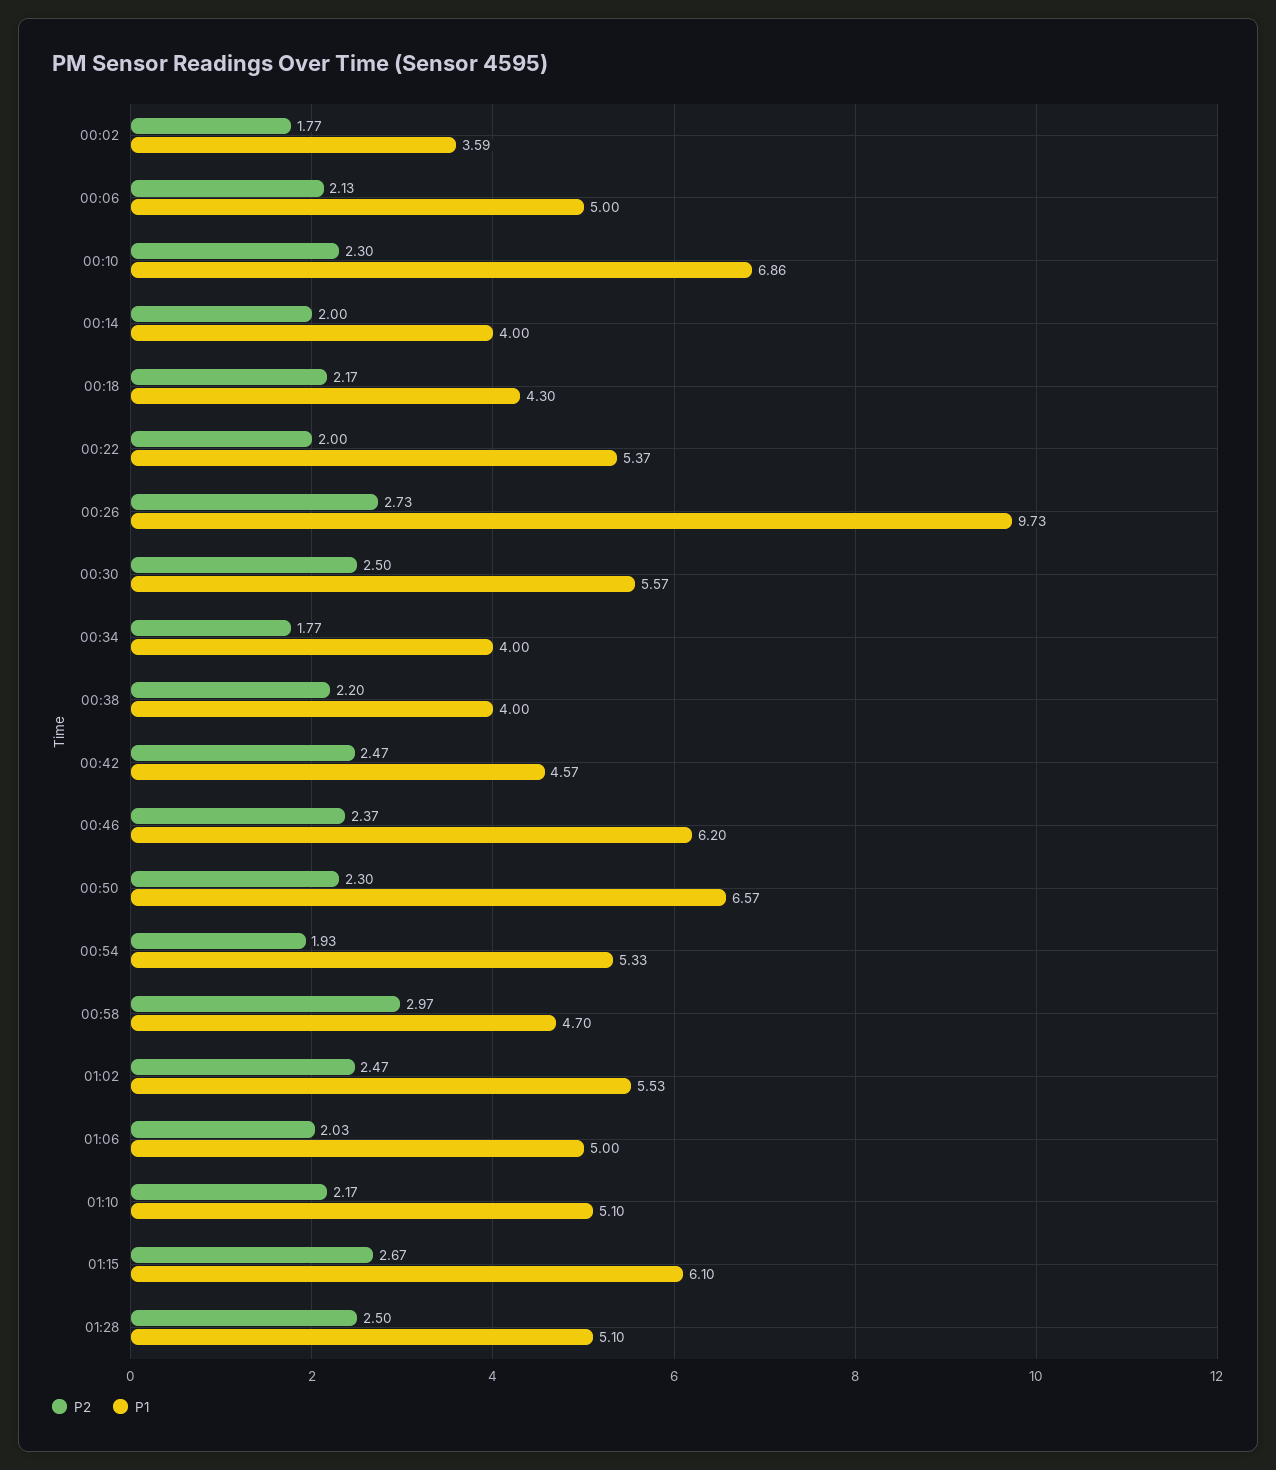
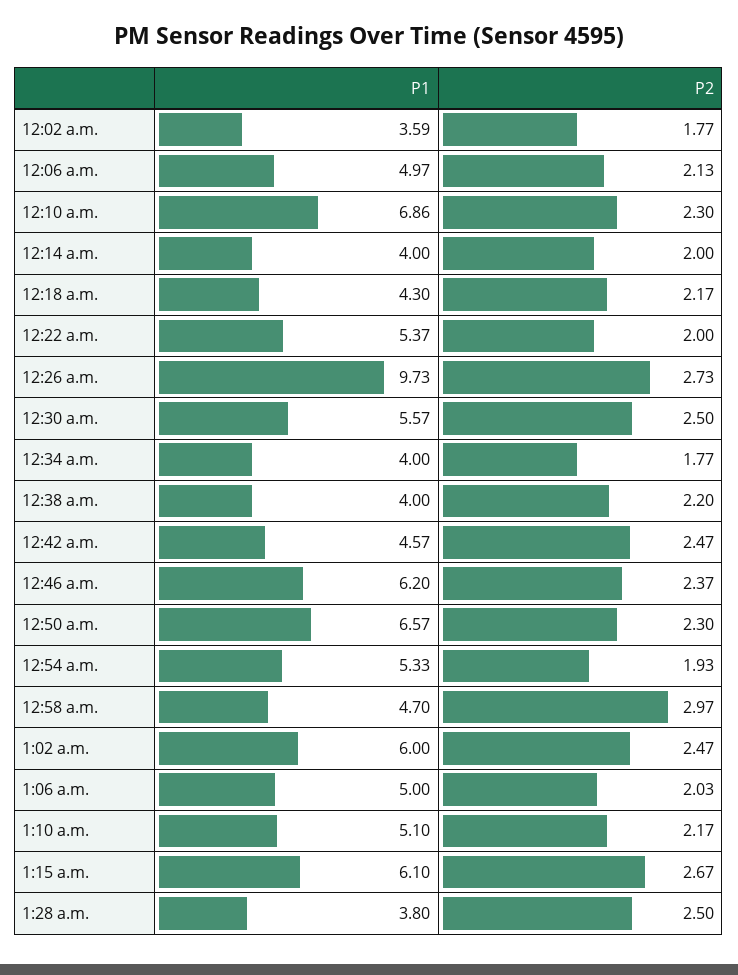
P1, 00:06: 5 -> 4.97
P1, 01:02: 5.53 -> 6
P1, 01:28: 5.1 -> 3.8

